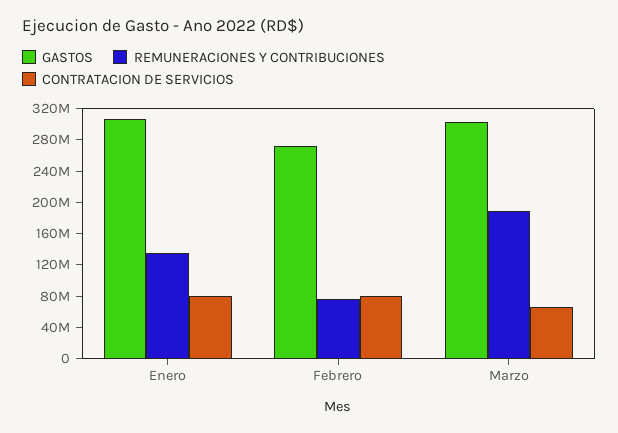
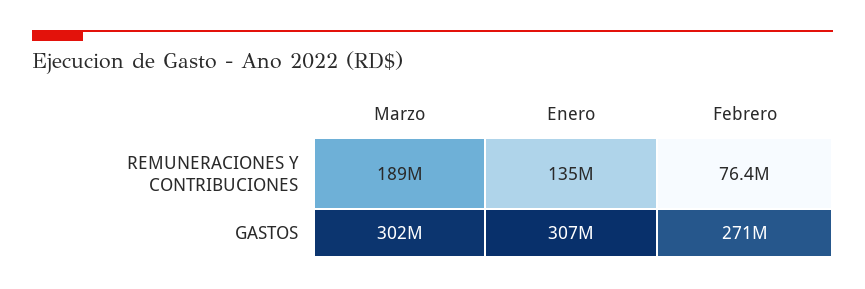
CONTRATACION DE SERVICIOS, Enero: 80000000 -> none
CONTRATACION DE SERVICIOS, Febrero: 80000000 -> none
CONTRATACION DE SERVICIOS, Marzo: 60000000 -> none

